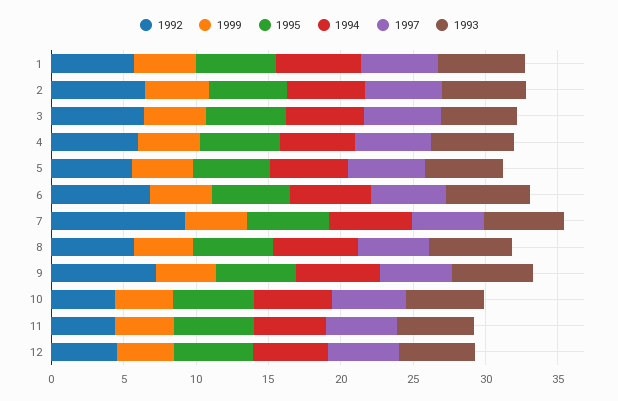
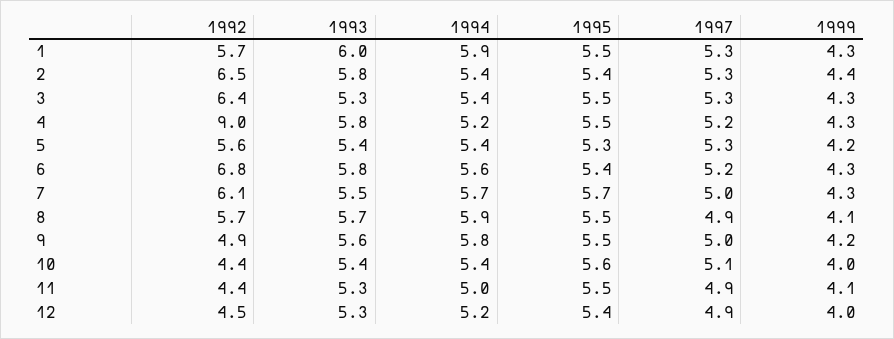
1992, 4: 6 -> 9
1992, 7: 9 -> 6.1
1992, 9: 7 -> 4.9

